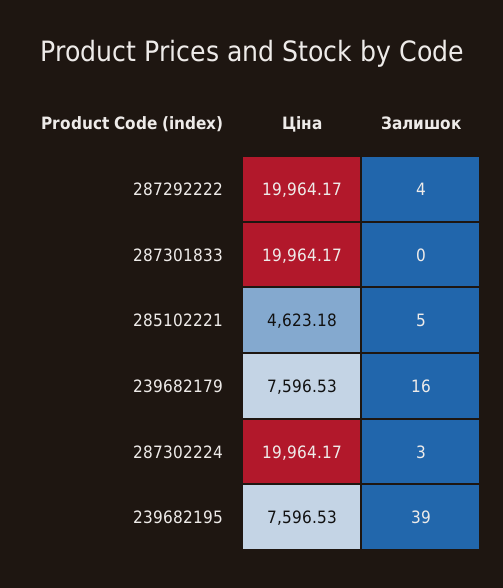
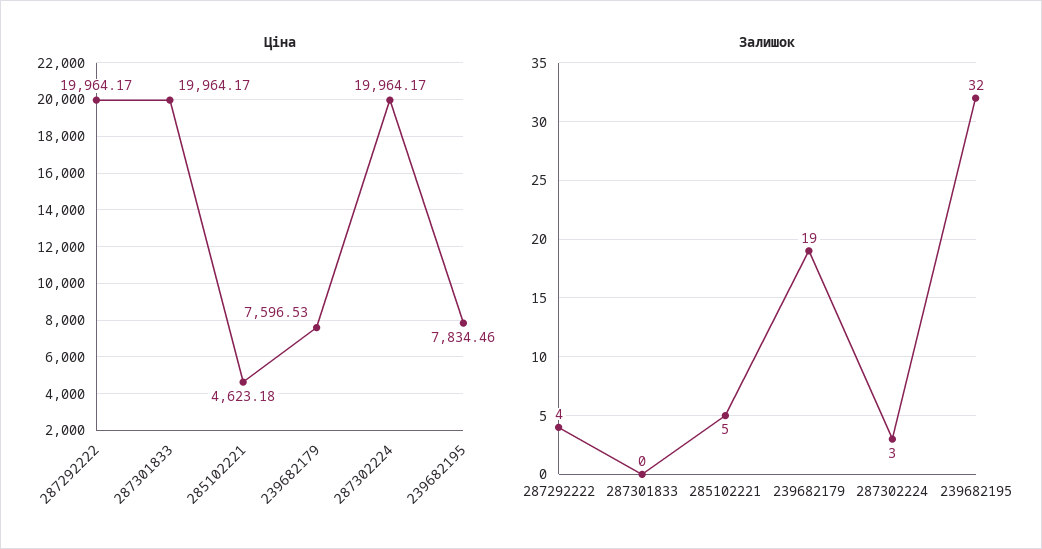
Залишок, 239682179: 16 -> 19
Ціна, 239682195: 7596.53 -> 7834.46
Залишок, 239682195: 39 -> 32

